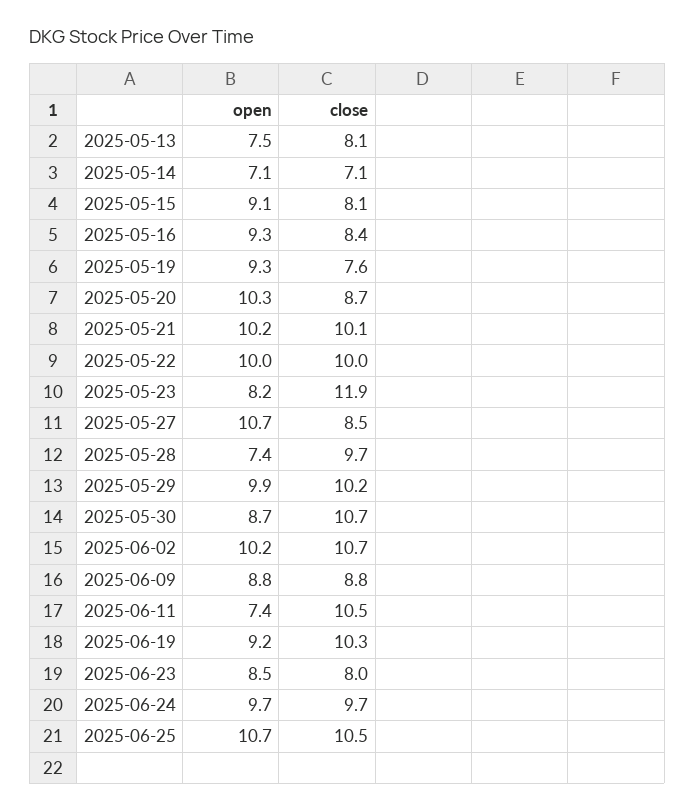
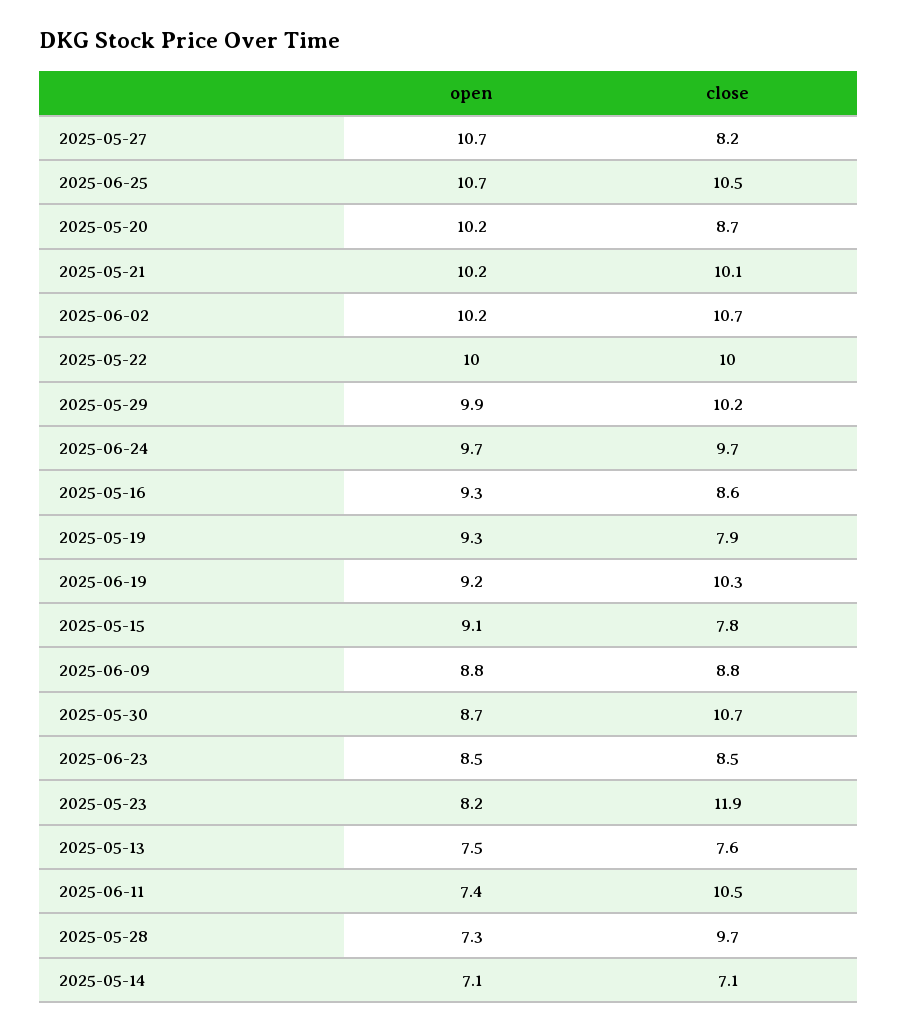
close, 2025-05-13: 8.1 -> 7.6
close, 2025-05-15: 8.1 -> 7.8
close, 2025-05-16: 8.4 -> 8.6
close, 2025-05-19: 7.6 -> 7.9
open, 2025-05-20: 10.3 -> 10.2
close, 2025-05-27: 8.5 -> 8.2
open, 2025-05-28: 7.4 -> 7.3
close, 2025-06-23: 8 -> 8.5

